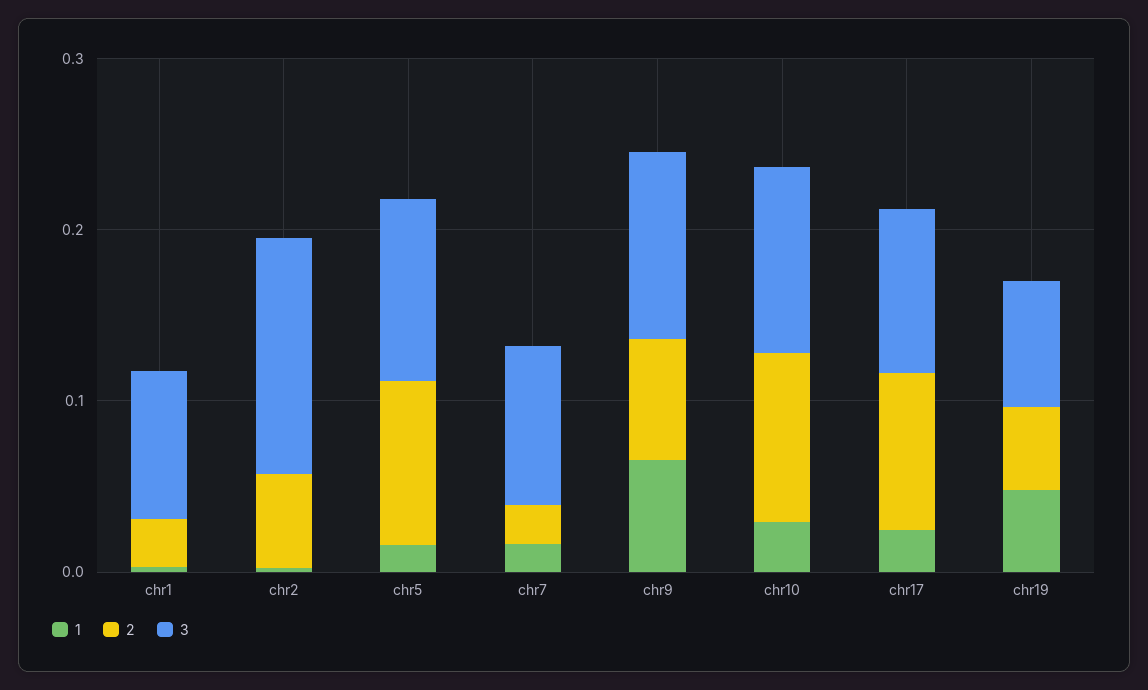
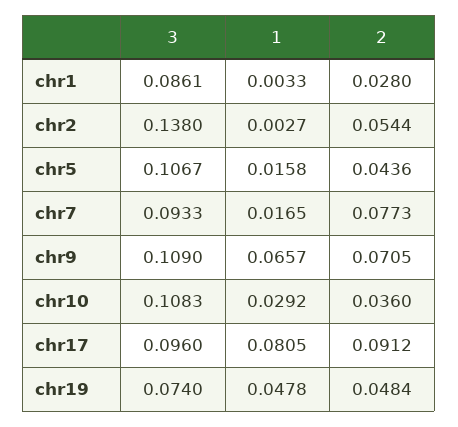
2, chr5: 0.1 -> 0.0436
2, chr7: 0.02 -> 0.0773
2, chr10: 0.1 -> 0.036
1, chr17: 0.02 -> 0.0805

